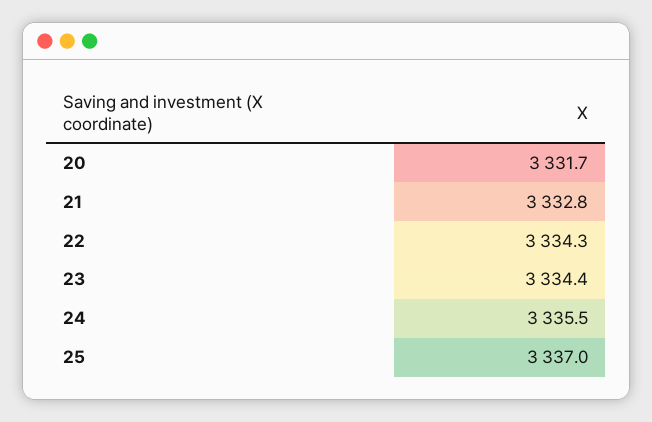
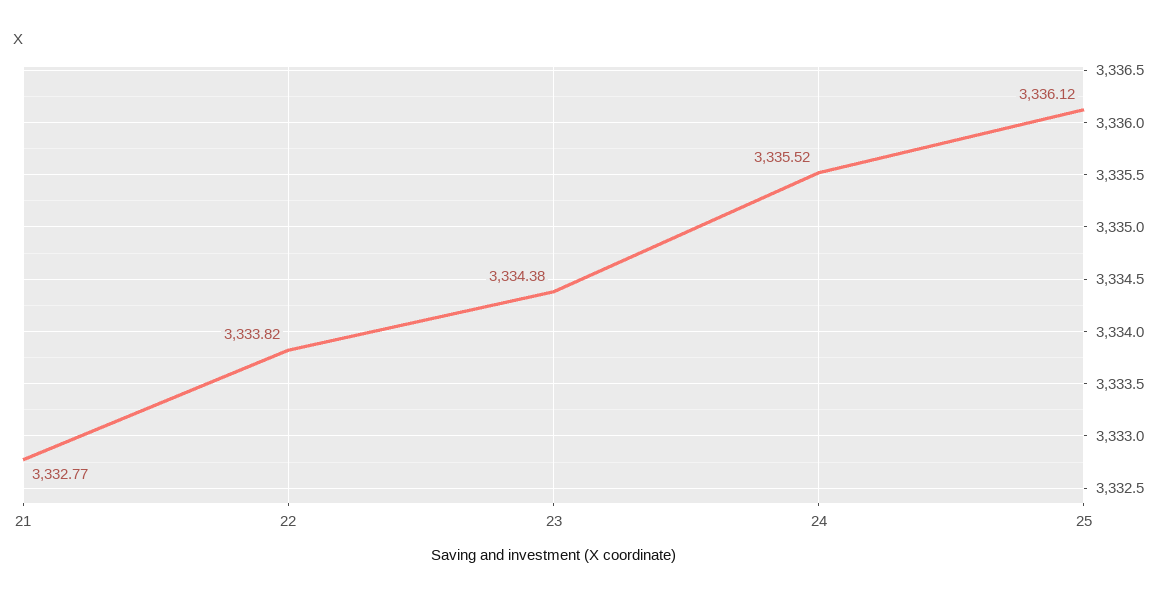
20: 3331.7 -> none
22: 3334.3 -> 3333.82
25: 3337 -> 3336.12

